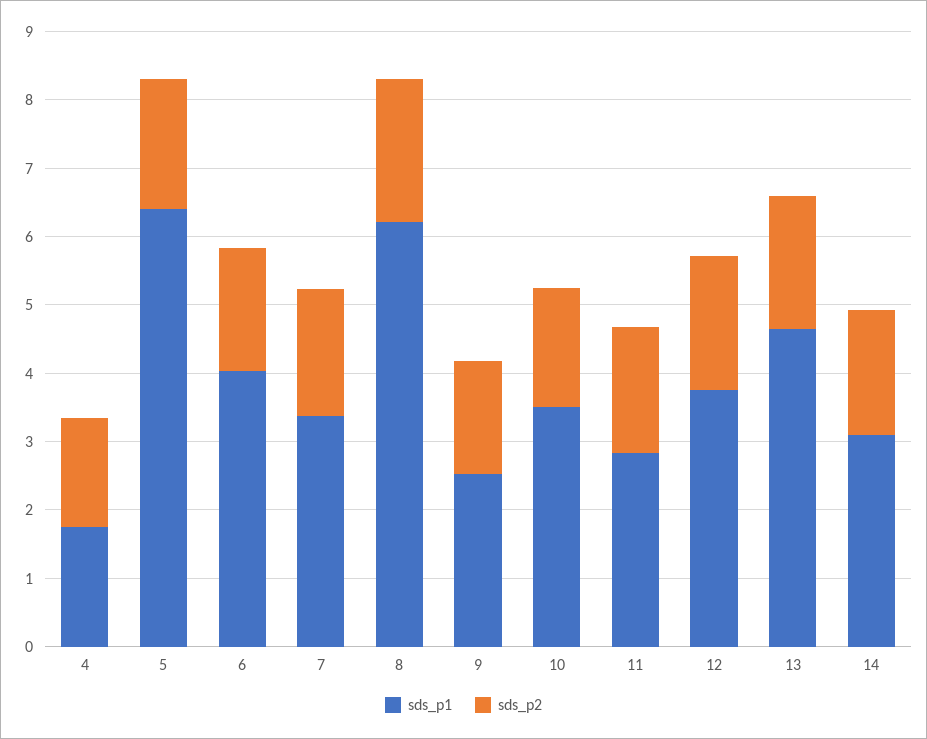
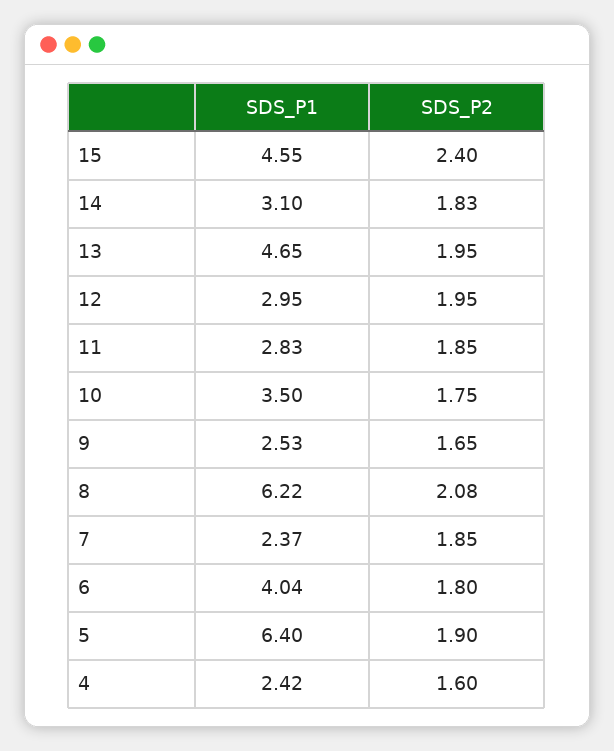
sds_p1, 4: 1.8 -> 2.42
sds_p1, 7: 3.4 -> 2.37
sds_p1, 12: 3.8 -> 2.95
sds_p1, 15: none -> 4.55
sds_p2, 15: none -> 2.4

